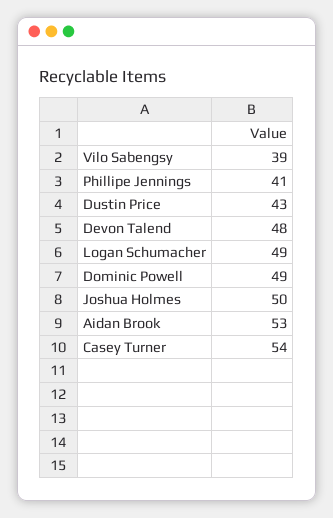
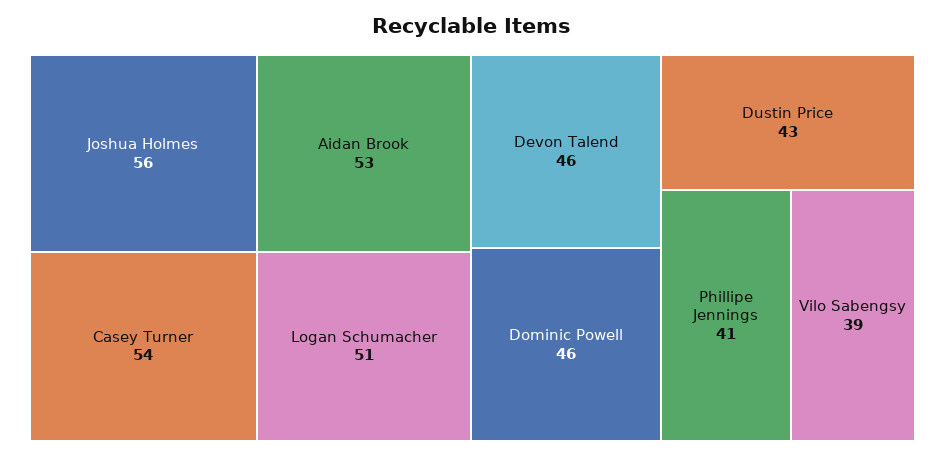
Devon Talend: 48 -> 46
Logan Schumacher: 49 -> 51
Dominic Powell: 49 -> 46
Joshua Holmes: 50 -> 56

